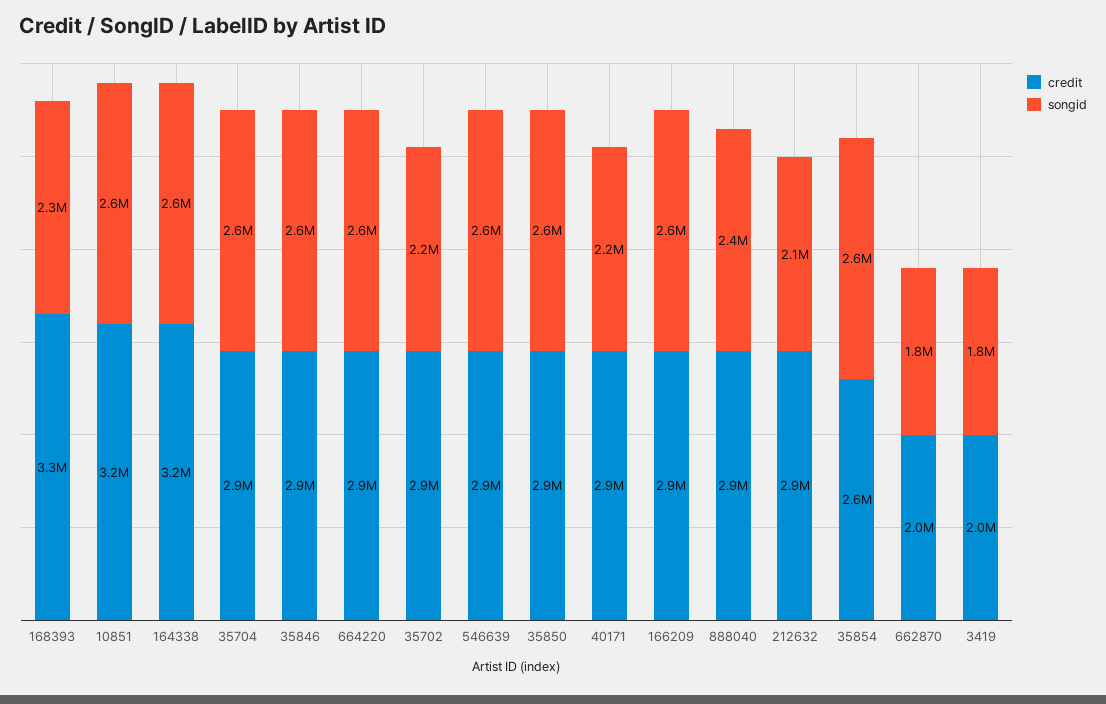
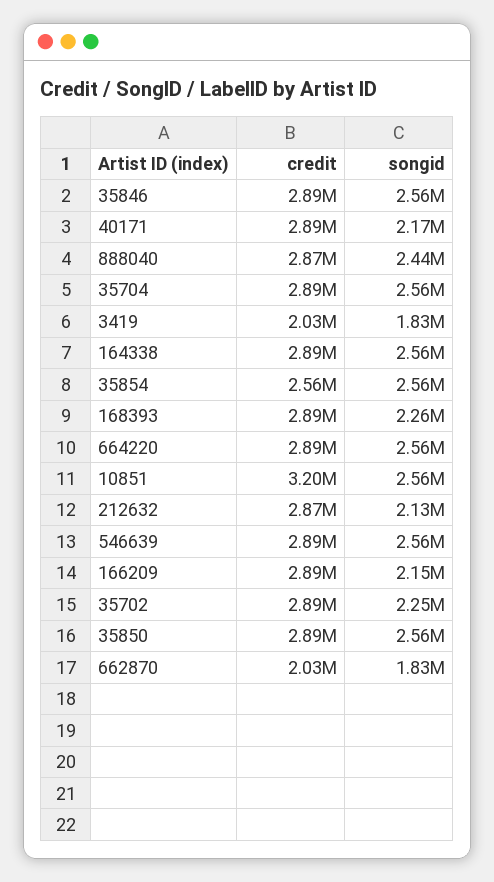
credit, 168393: 3300000 -> 2890000
credit, 164338: 3200000 -> 2890000
songid, 166209: 2600000 -> 2150000

